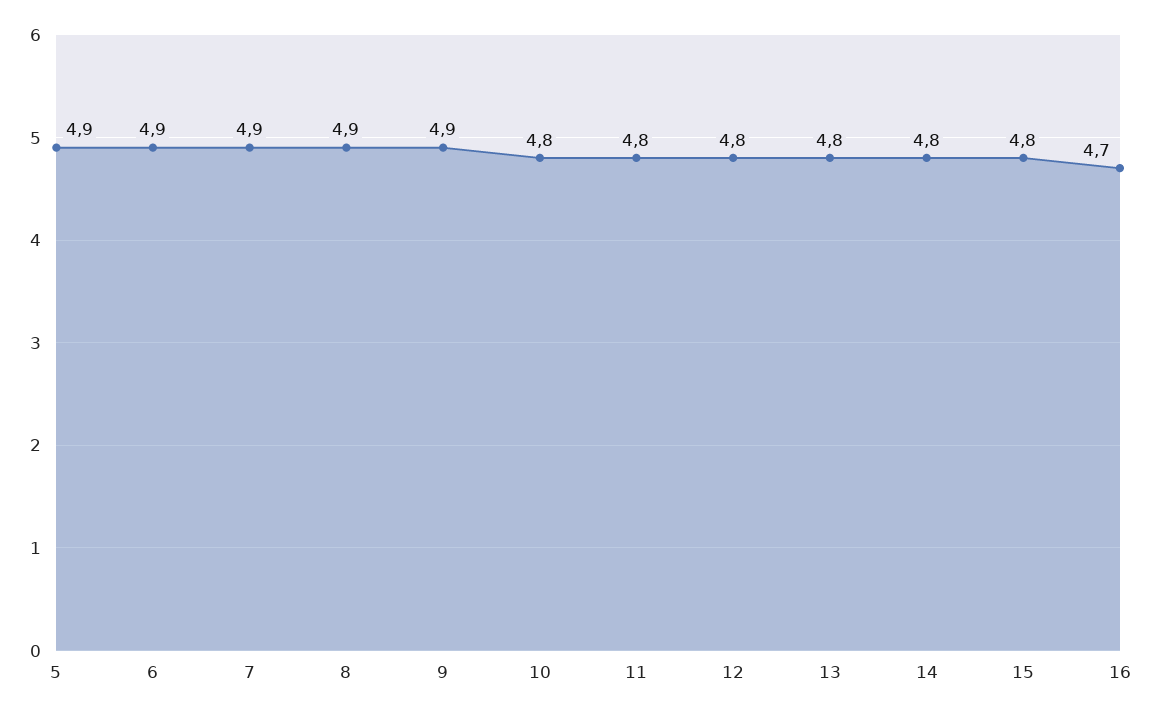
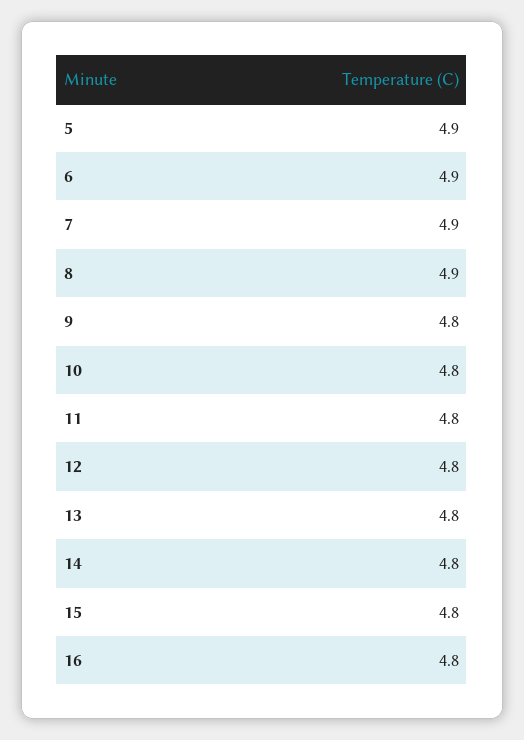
9: 4.9 -> 4.8
16: 4.7 -> 4.8

